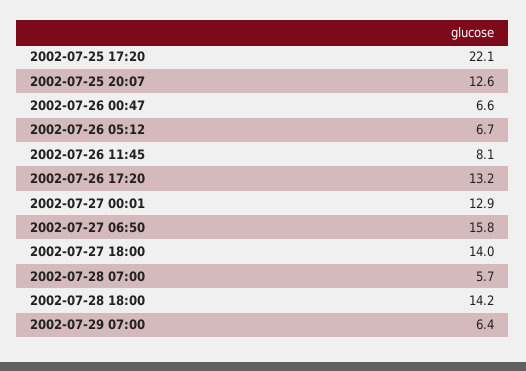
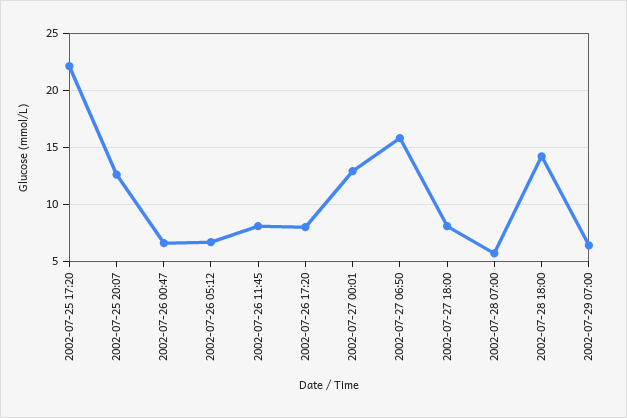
2002-07-26 17:20: 13.2 -> 8
2002-07-27 18:00: 14 -> 8

